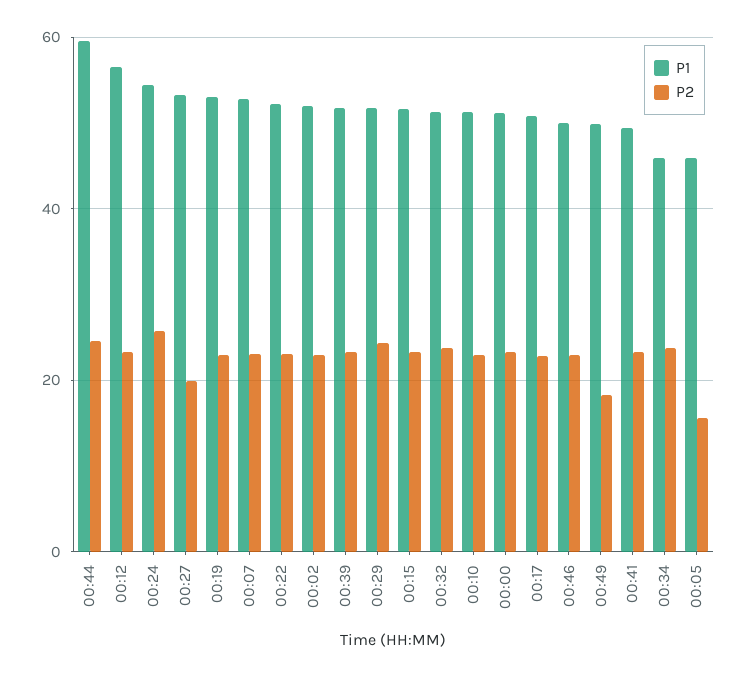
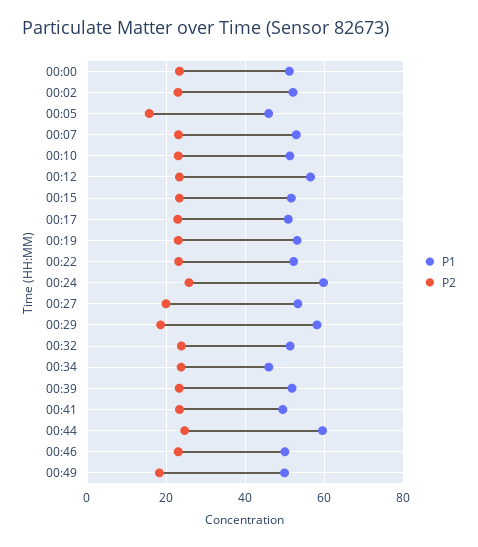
P1, 00:24: 54 -> 60
P1, 00:29: 52 -> 58
P2, 00:29: 24 -> 18

